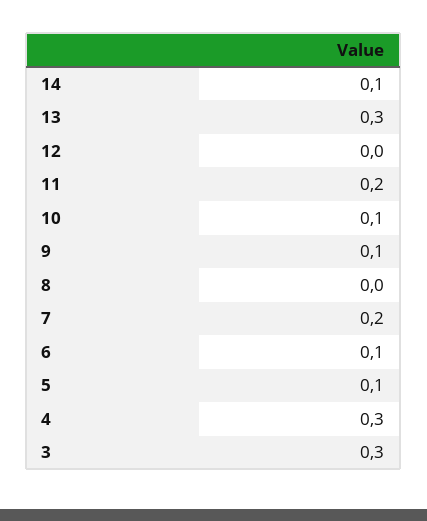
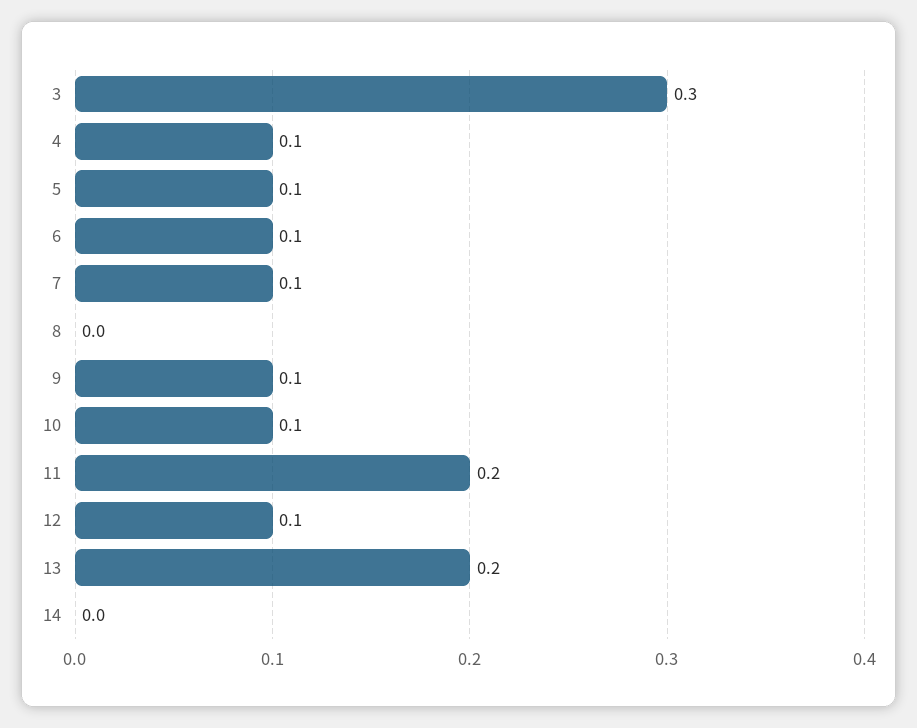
14: 0.1 -> 0
13: 0.3 -> 0.2
12: 0 -> 0.1
7: 0.2 -> 0.1
4: 0.3 -> 0.1

